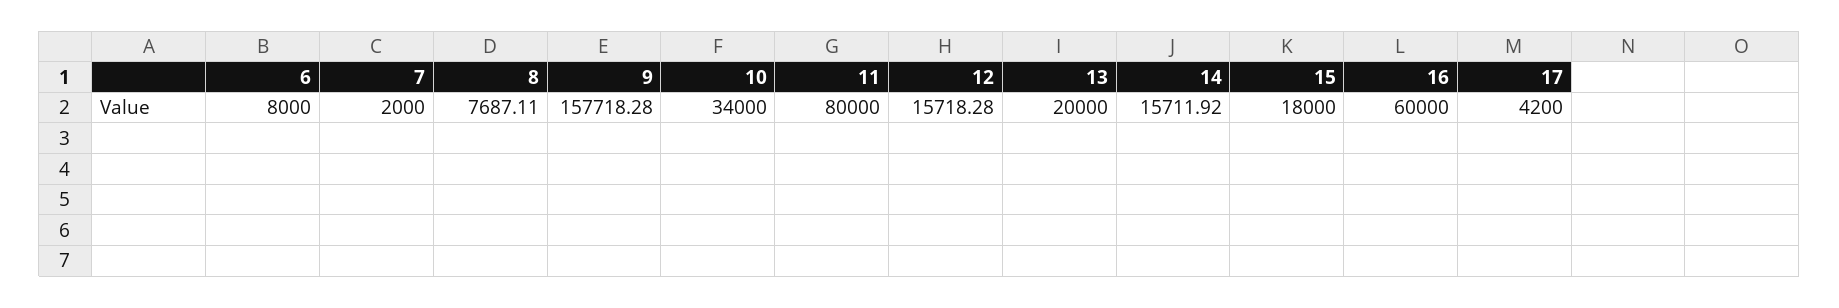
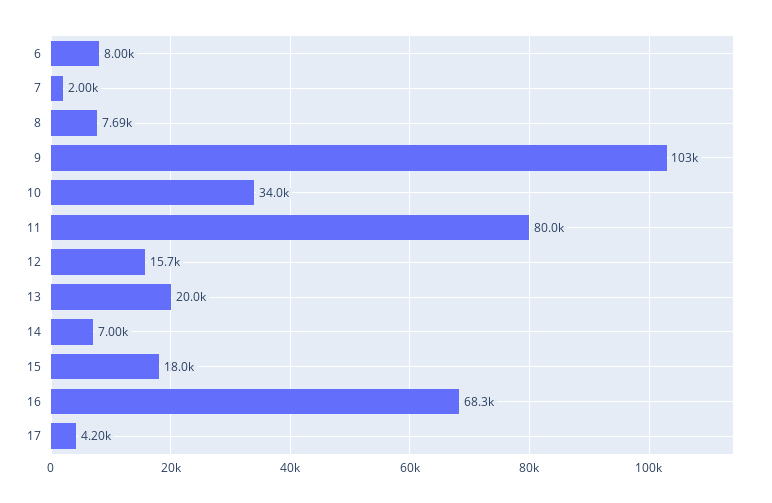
9: 157718.28 -> 103000
14: 15711.92 -> 7000
16: 60000 -> 68300

